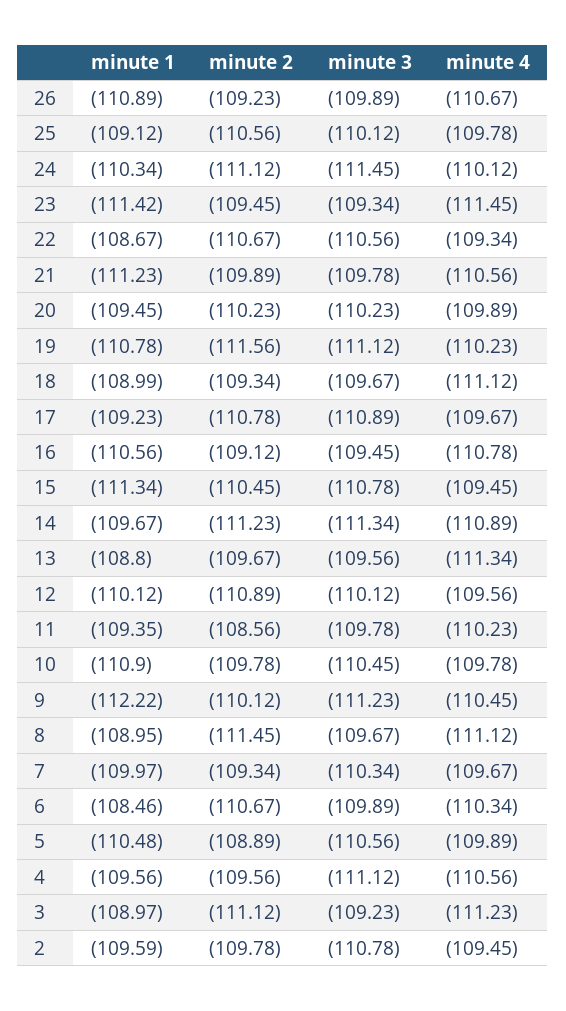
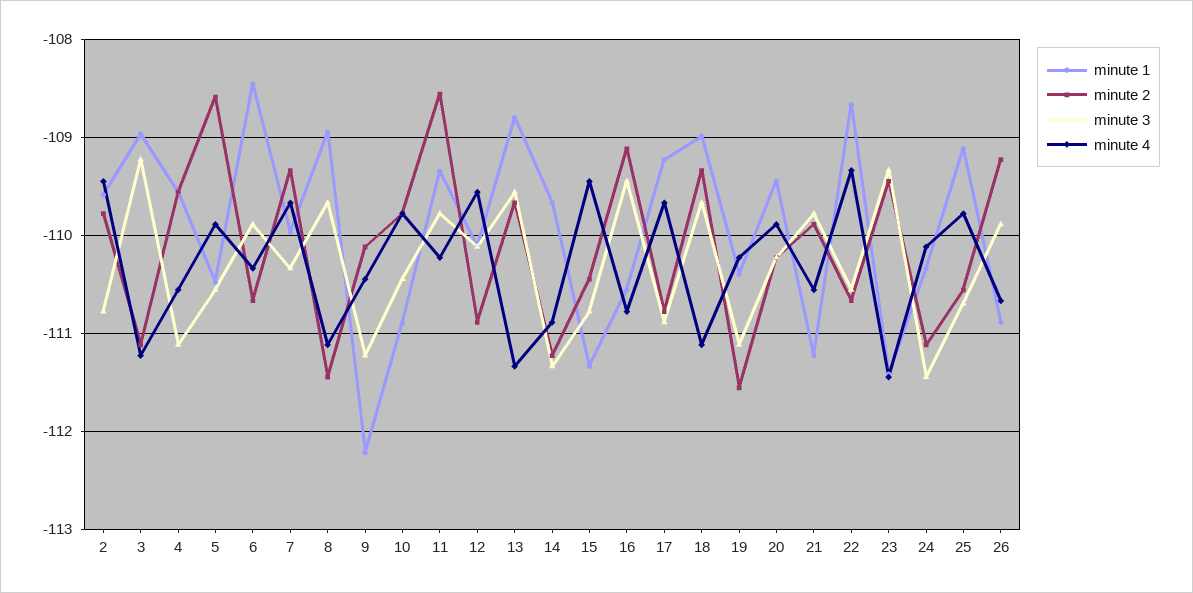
minute 3, 25: -110.12 -> -110.7
minute 1, 19: -110.78 -> -110.4
minute 2, 5: -108.89 -> -108.6

